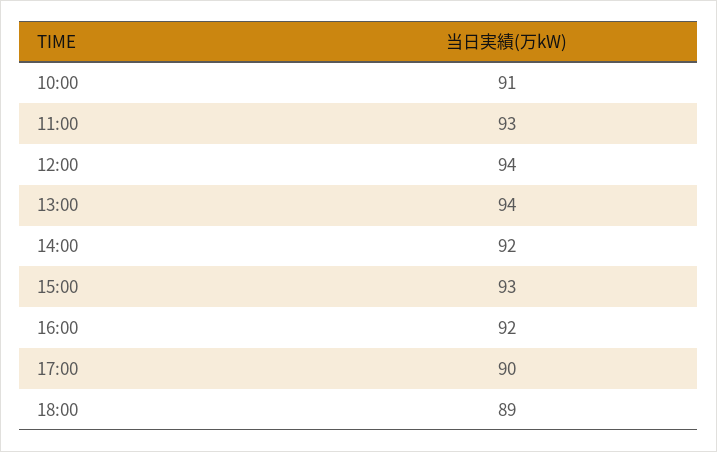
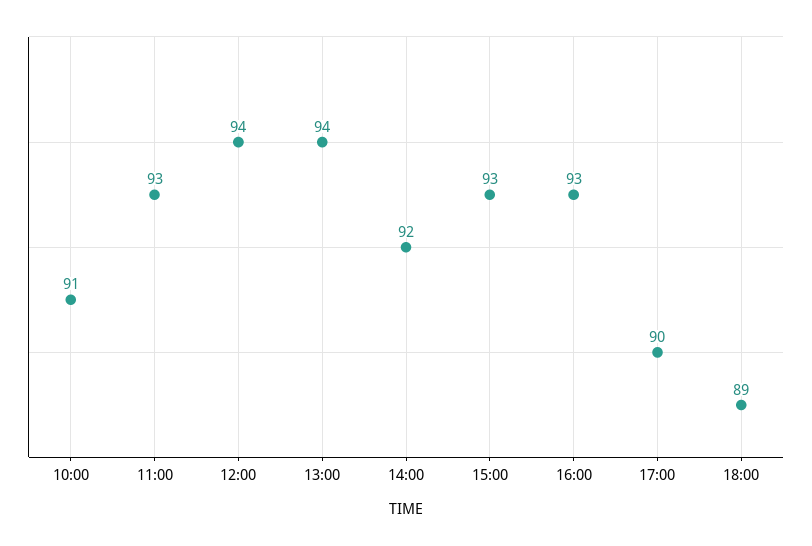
16:00: 92 -> 93

